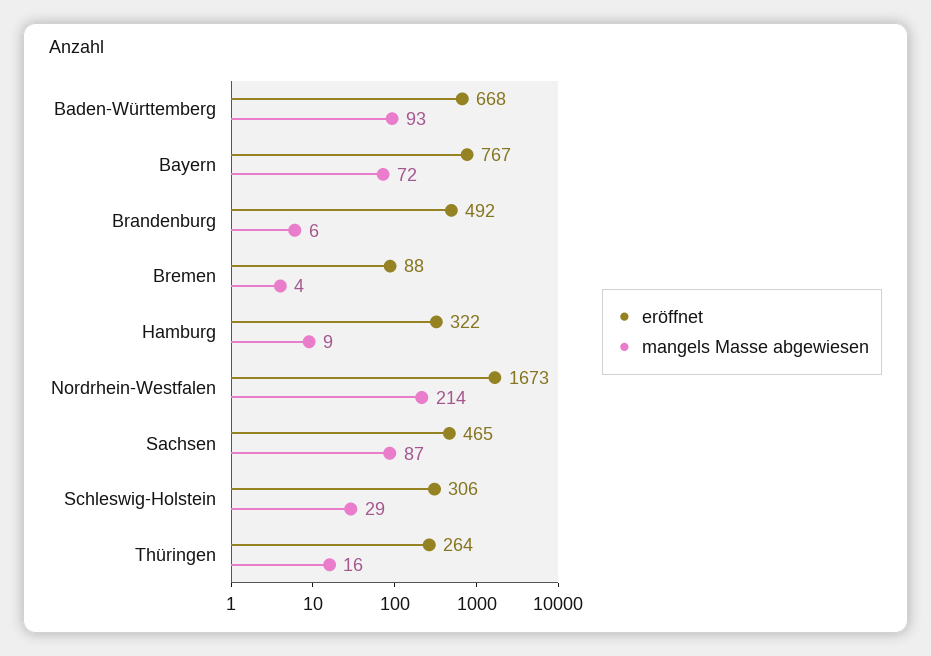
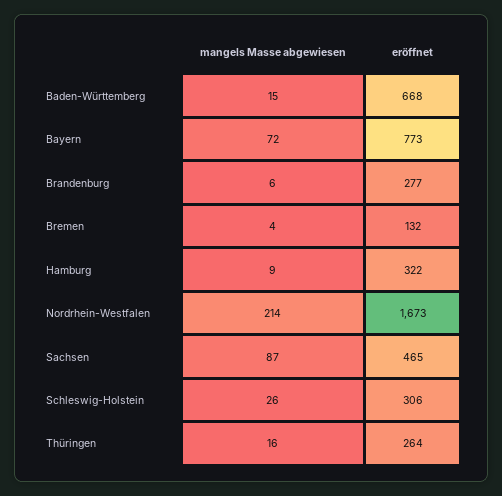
mangels Masse abgewiesen, Baden-Württemberg: 93 -> 15
eröffnet, Bayern: 767 -> 773
eröffnet, Brandenburg: 492 -> 277
eröffnet, Bremen: 88 -> 132
mangels Masse abgewiesen, Schleswig-Holstein: 29 -> 26

